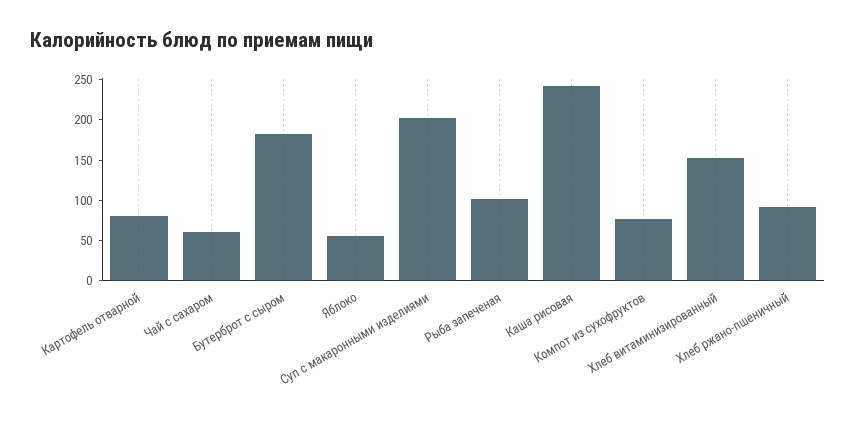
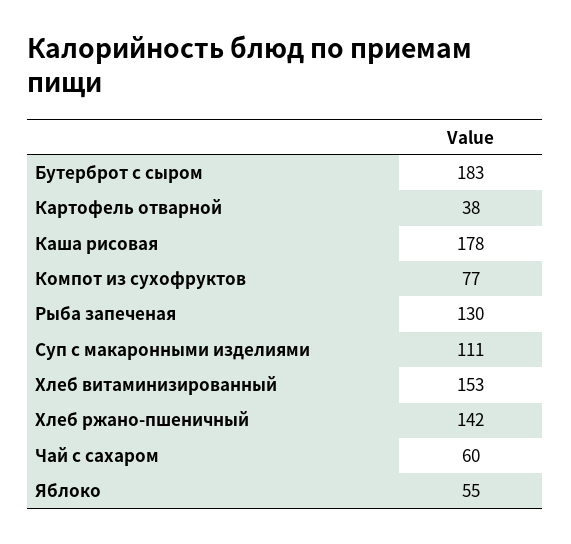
Картофель отварной: 80 -> 38
Суп с макаронными изделиями: 200 -> 111
Рыба запеченая: 100 -> 130
Каша рисовая: 240 -> 178
Хлеб ржано-пшеничный: 90 -> 142

